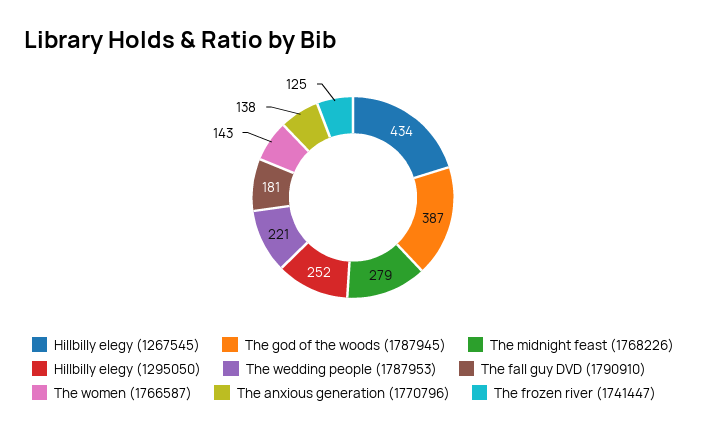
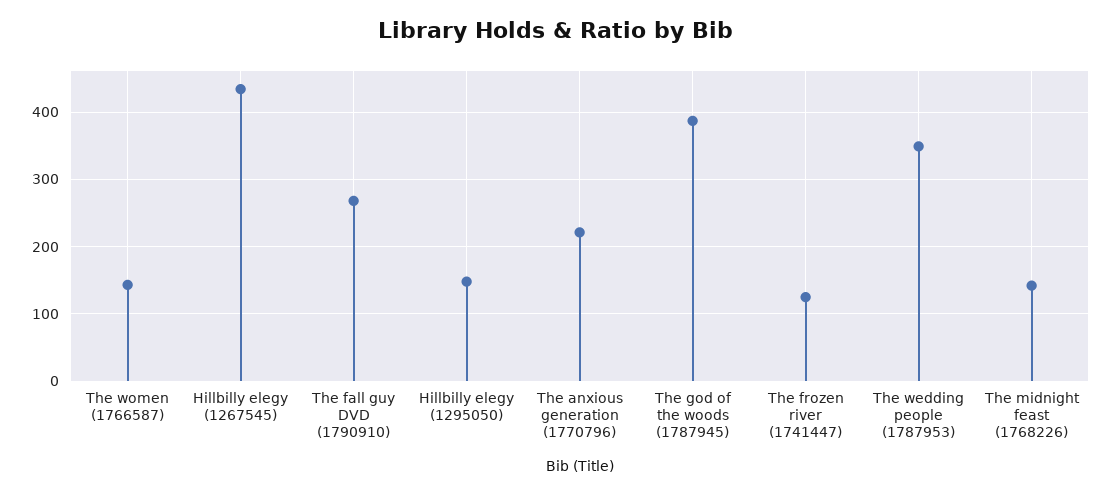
The midnight feast (1768226): 279 -> 140
Hillbilly elegy (1295050): 252 -> 150
The wedding people (1787953): 221 -> 350
The fall guy DVD (1790910): 181 -> 270
The anxious generation (1770796): 138 -> 220

